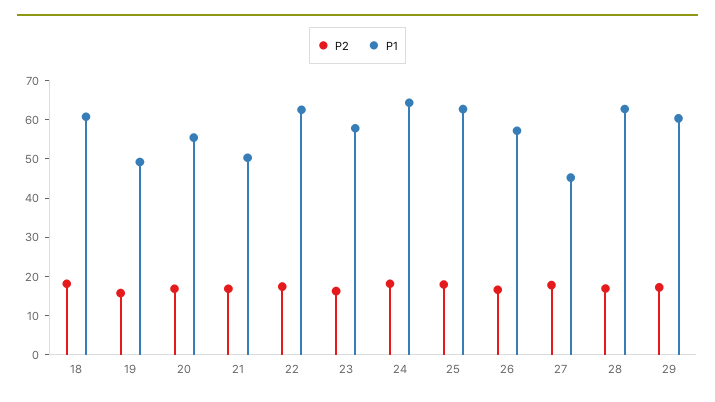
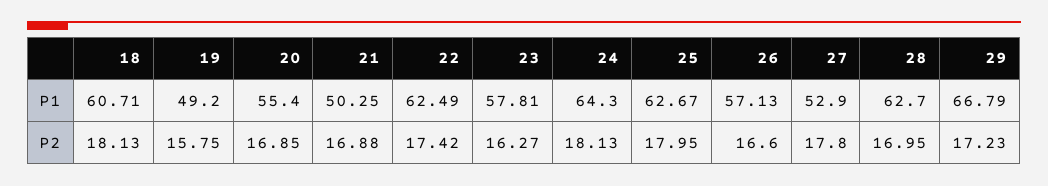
P1, 27: 45 -> 52.9
P1, 29: 60 -> 66.79

